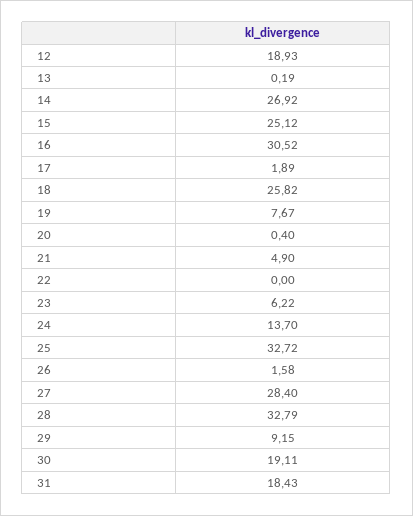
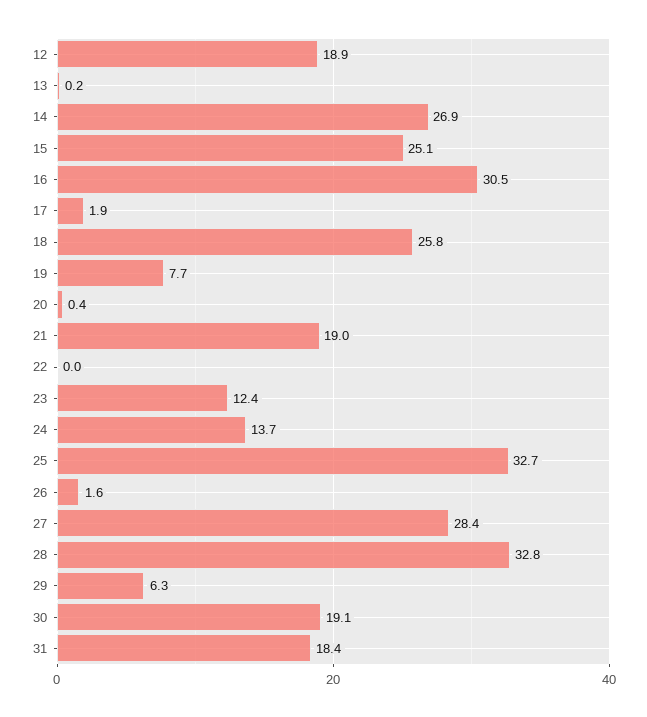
21: 4.9 -> 19
23: 6.22 -> 12.4
29: 9.15 -> 6.3

